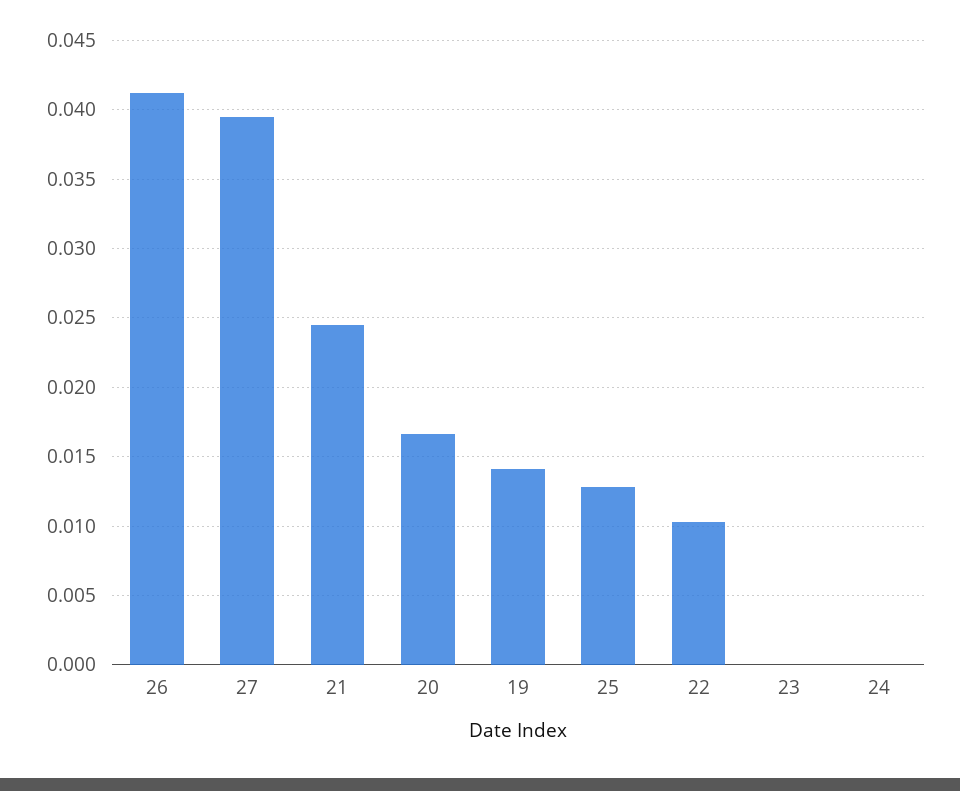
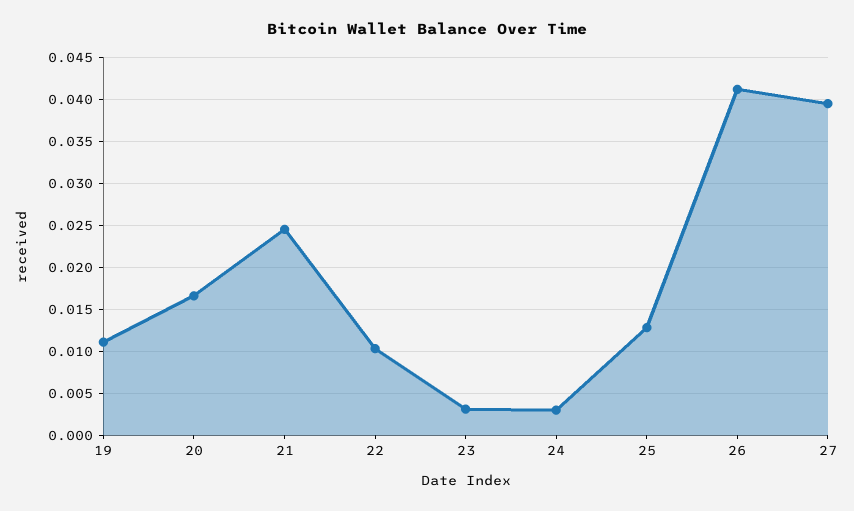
19: 0.014 -> 0.011
23: 0 -> 0.003
24: 0 -> 0.003

